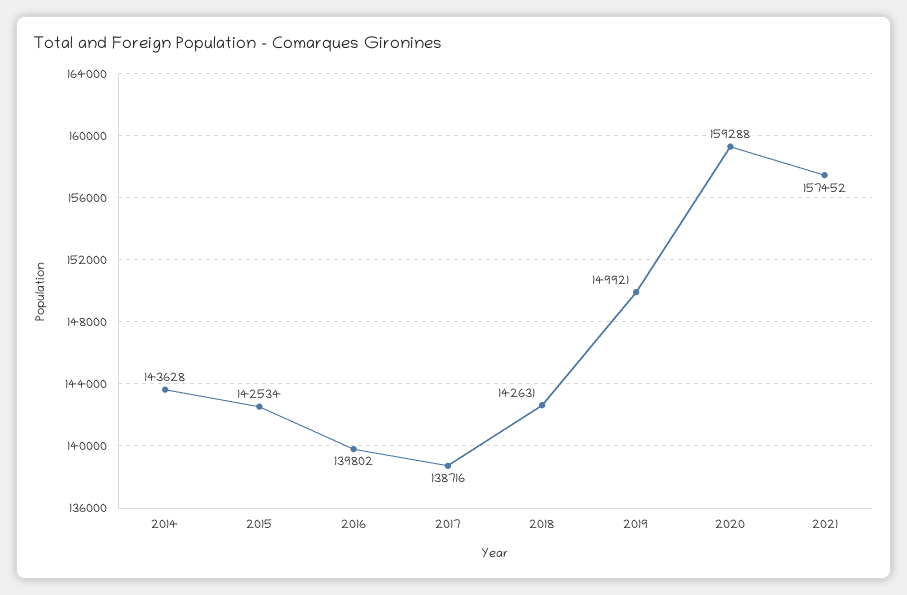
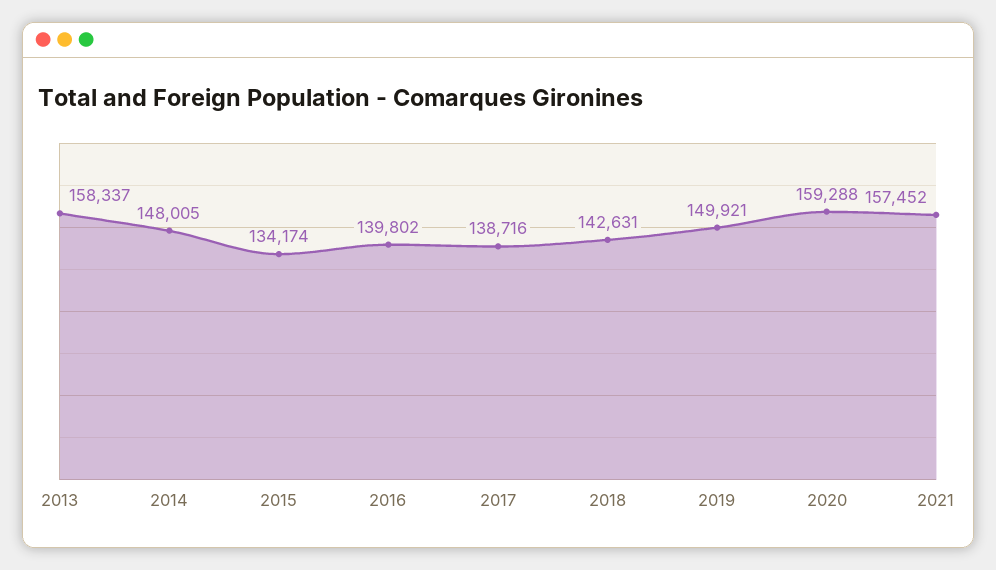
2014: 143628 -> 148005
2015: 142534 -> 134174
2013: none -> 158337

